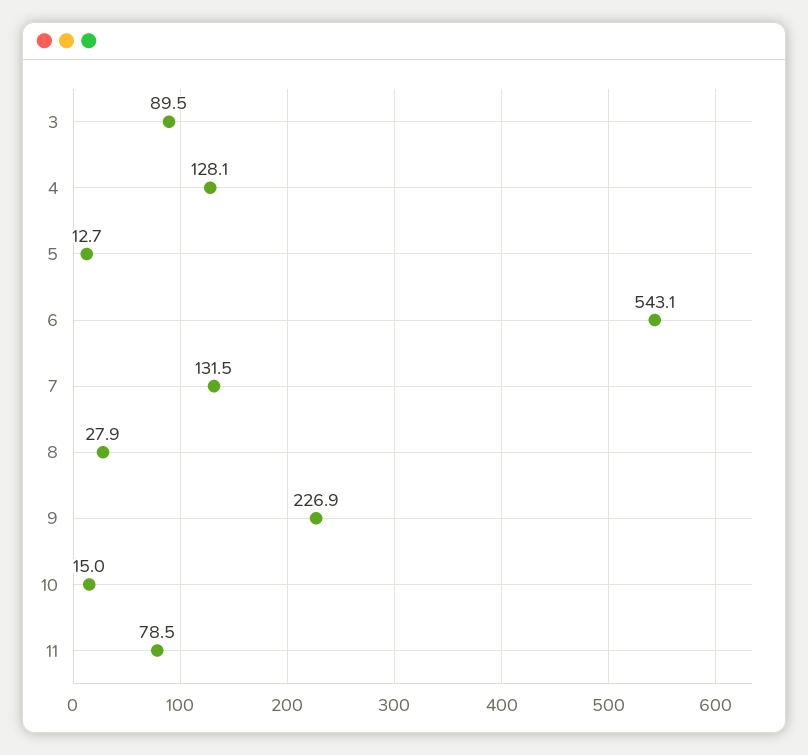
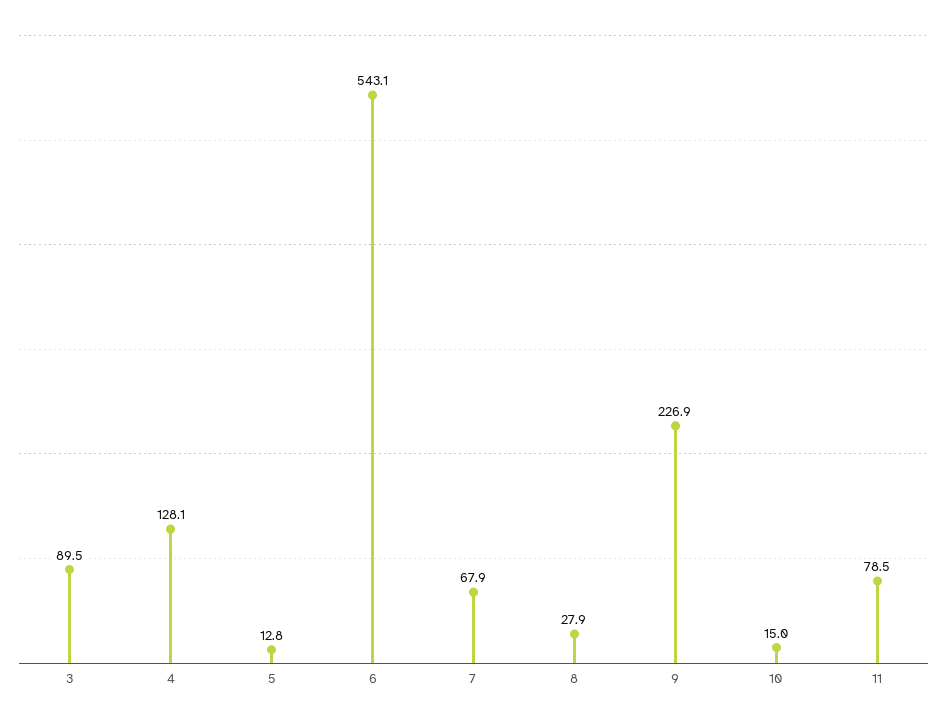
5: 12.7 -> 12.8
7: 131.5 -> 67.9

